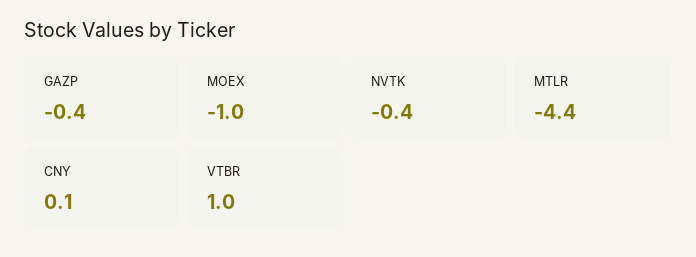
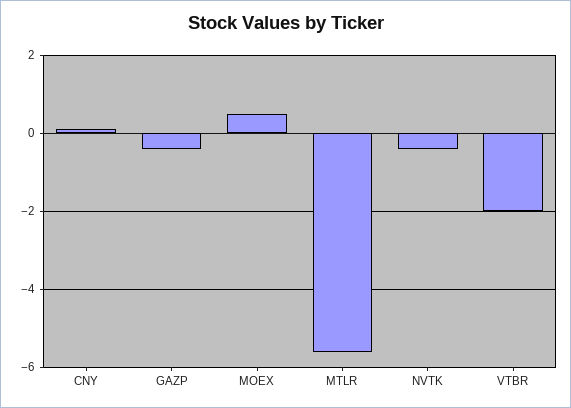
MOEX: -1 -> 0.5
MTLR: -4.4 -> -5.5
VTBR: 1 -> -2

